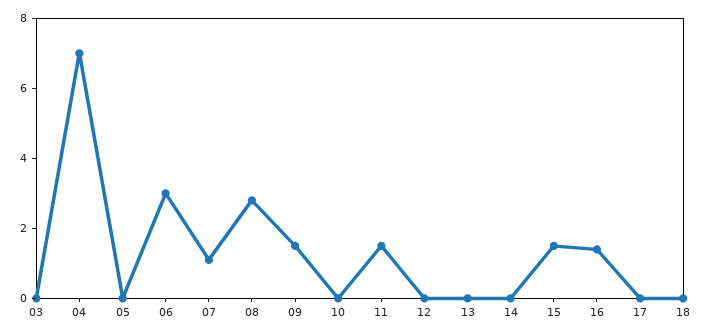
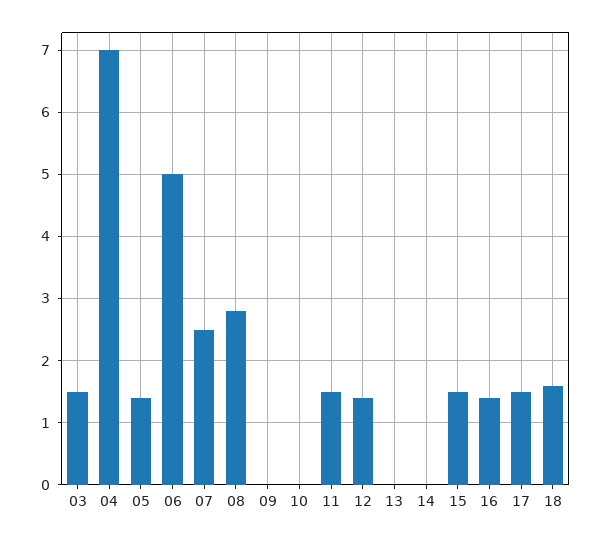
03: 0 -> 1.5
05: 0 -> 1.4
06: 3 -> 5
07: 1 -> 2.5
09: 1.5 -> 0
12: 0 -> 1.4
17: 0 -> 1.5
18: 0 -> 1.6

